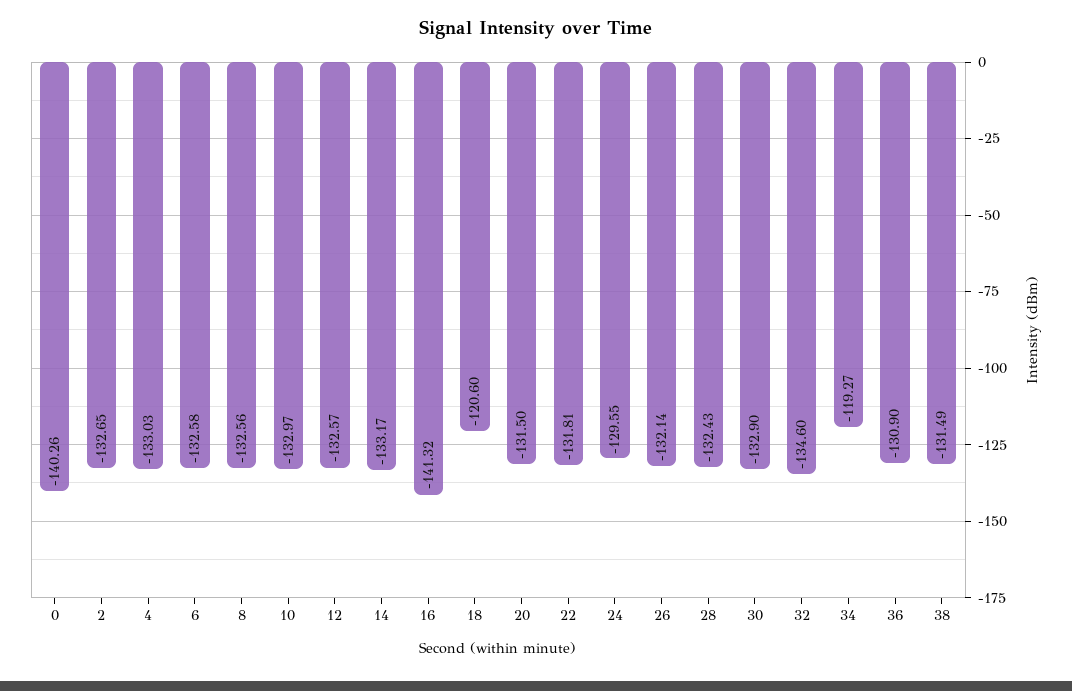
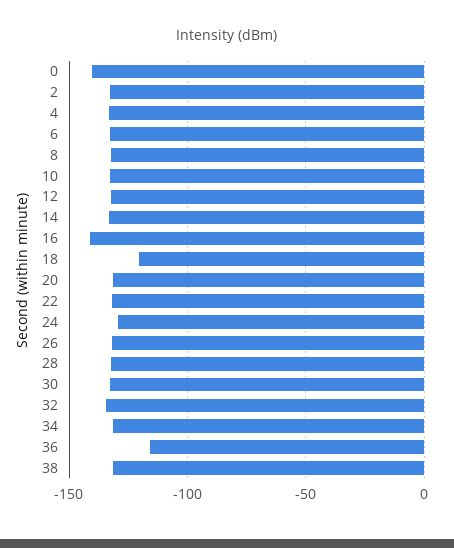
34: -119.27 -> -130
36: -130.9 -> -115

